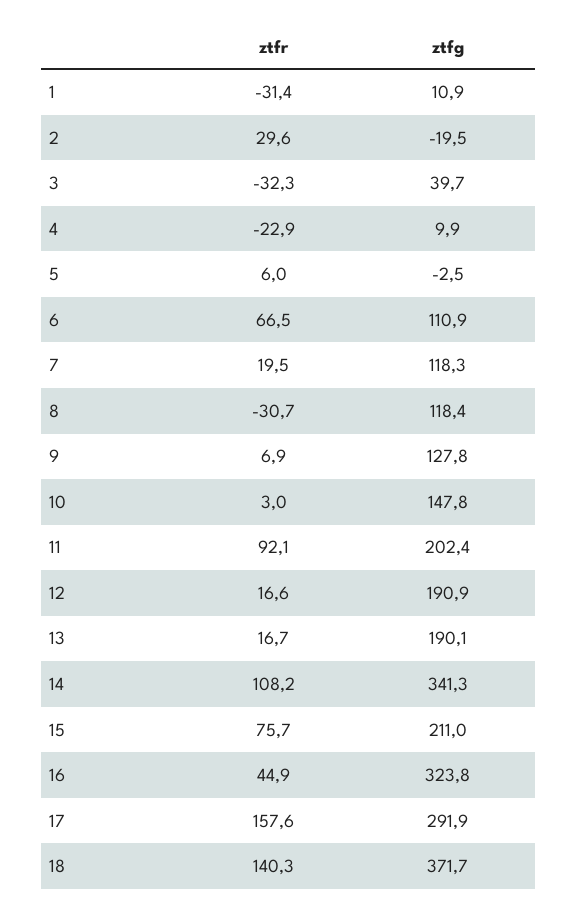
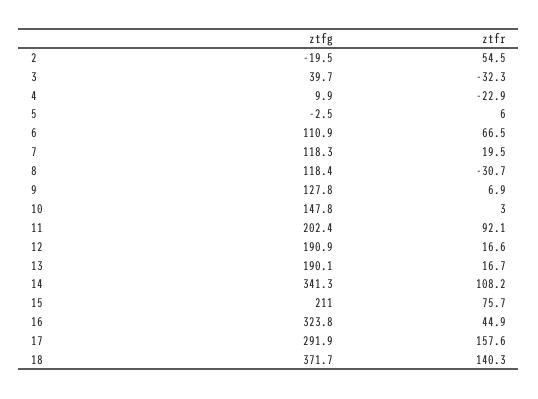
ztfr, 1: -31.4 -> none
ztfg, 1: 10.9 -> none
ztfr, 2: 29.6 -> 54.5

